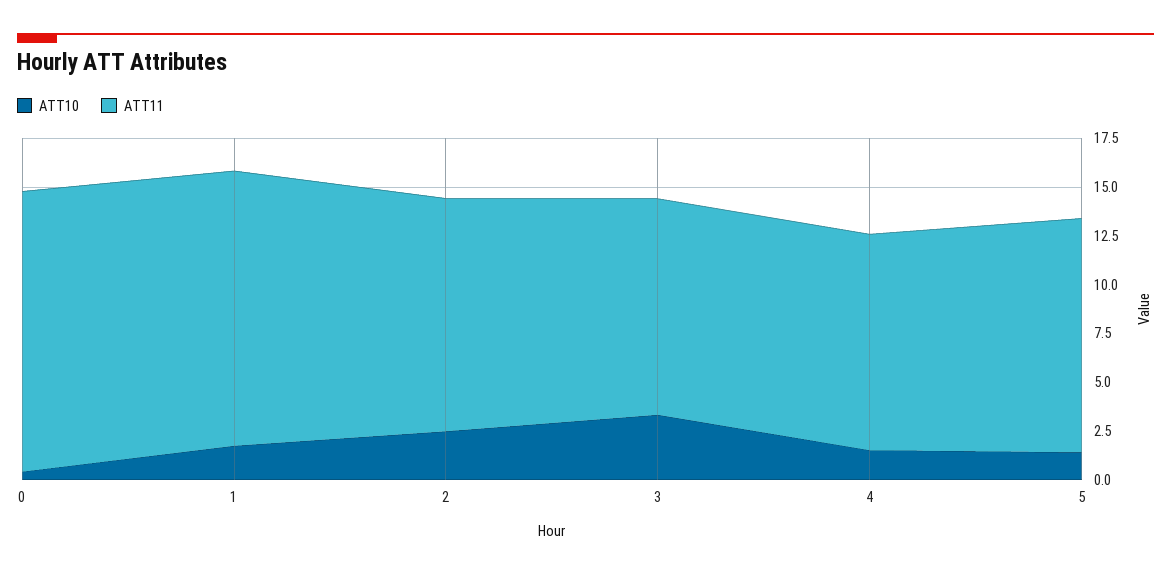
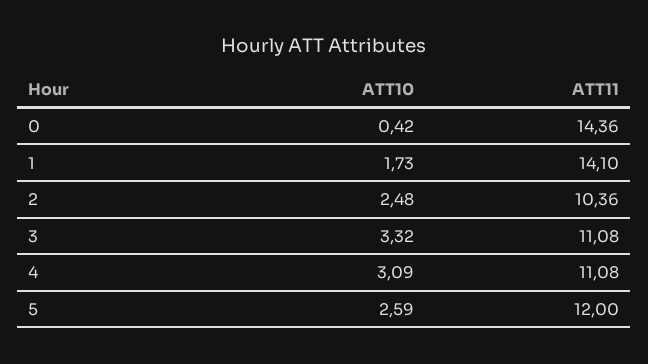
ATT11, 2: 12 -> 10.36
ATT10, 4: 1.5 -> 3.09
ATT10, 5: 1.5 -> 2.59

